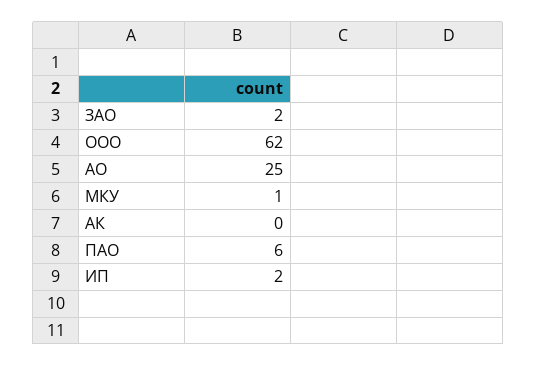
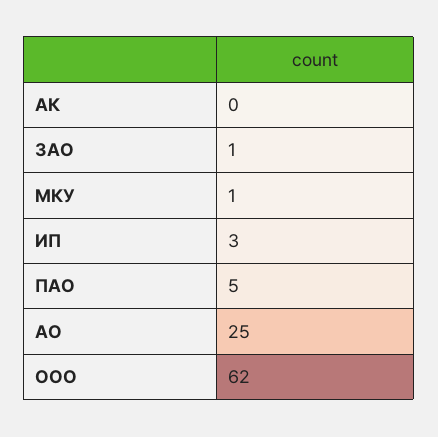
ЗАО: 2 -> 1
ПАО: 6 -> 5
ИП: 2 -> 3

